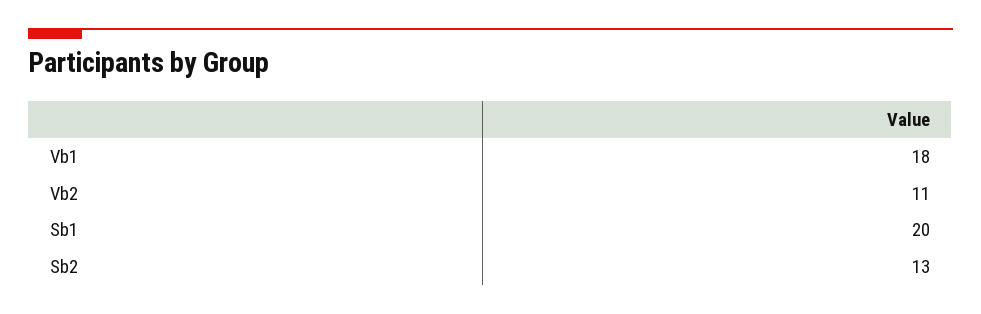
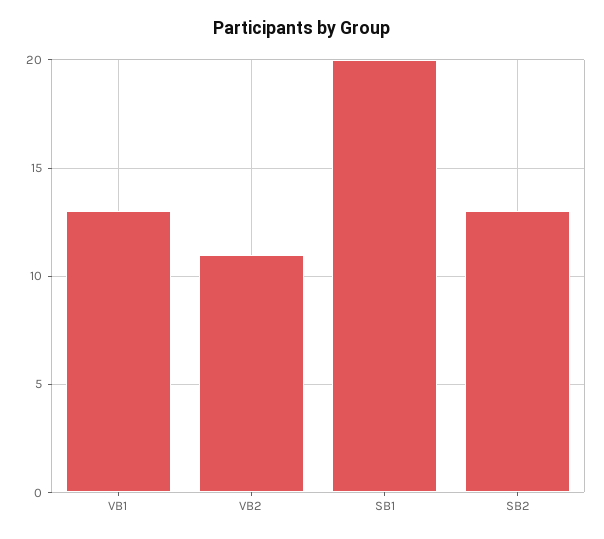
Vb1: 18 -> 13

